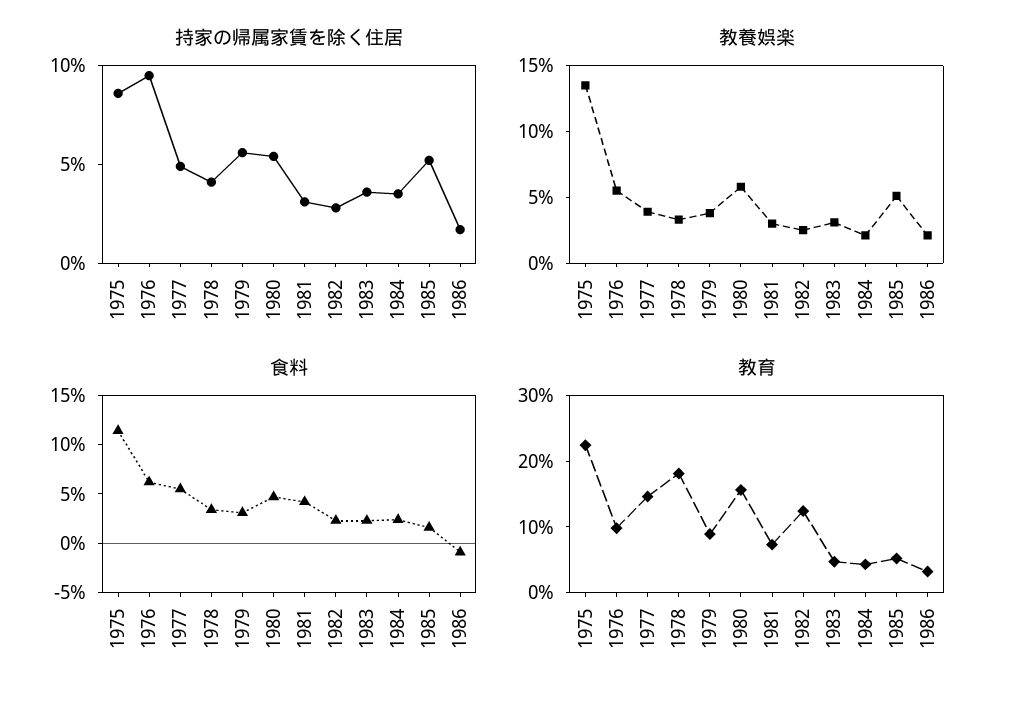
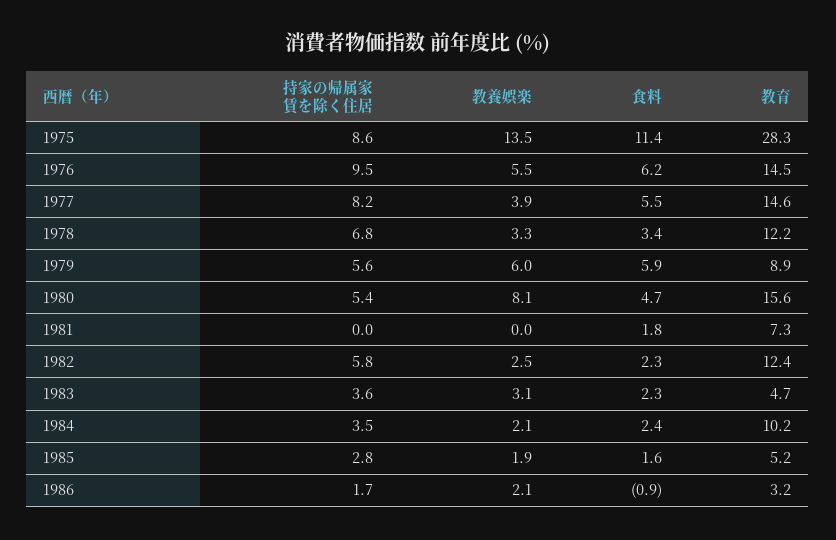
持家の帰属家賃を除く住居, 1977: 5 -> 8.2
持家の帰属家賃を除く住居, 1978: 4 -> 6.8
持家の帰属家賃を除く住居, 1981: 3 -> 0
持家の帰属家賃を除く住居, 1982: 3 -> 5.8
持家の帰属家賃を除く住居, 1985: 5 -> 2.8
教養娯楽, 1979: 4 -> 6
教養娯楽, 1980: 6 -> 8.1
教養娯楽, 1981: 3 -> 0
教養娯楽, 1985: 5 -> 1.9
食料, 1979: 3 -> 5.9
食料, 1981: 4 -> 1.8
教育, 1975: 22 -> 28.3
教育, 1976: 10 -> 14.5
教育, 1978: 18 -> 12.2
教育, 1984: 4 -> 10.2

